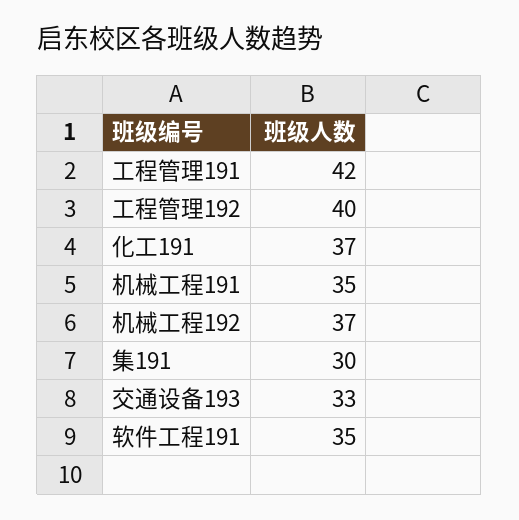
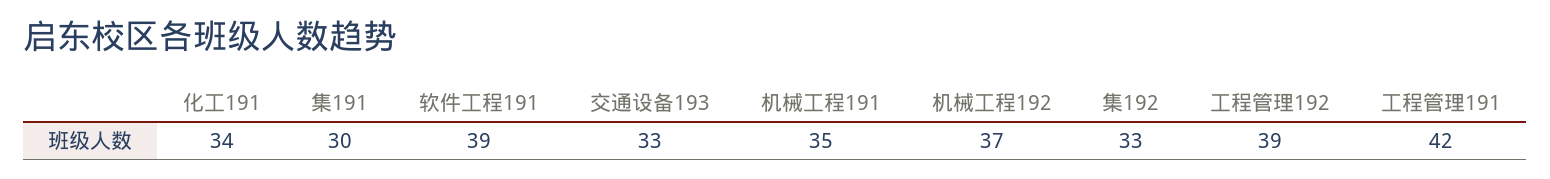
工程管理192: 40 -> 39
化工191: 37 -> 34
软件工程191: 35 -> 39
集192: none -> 33

